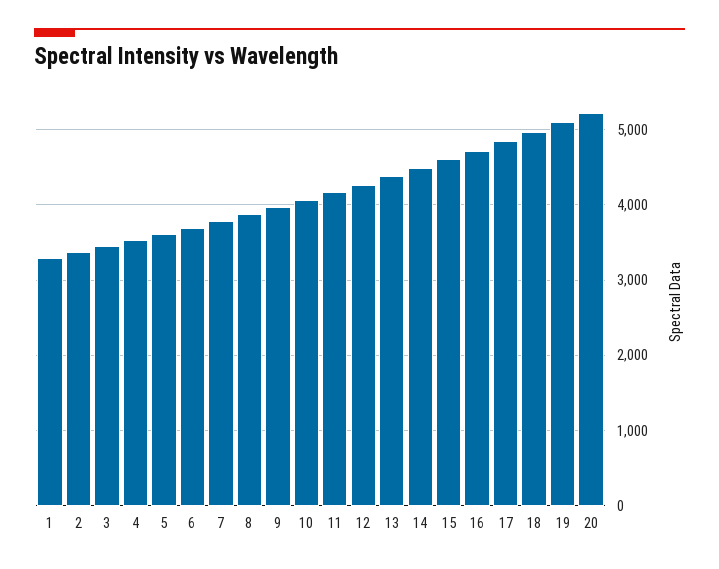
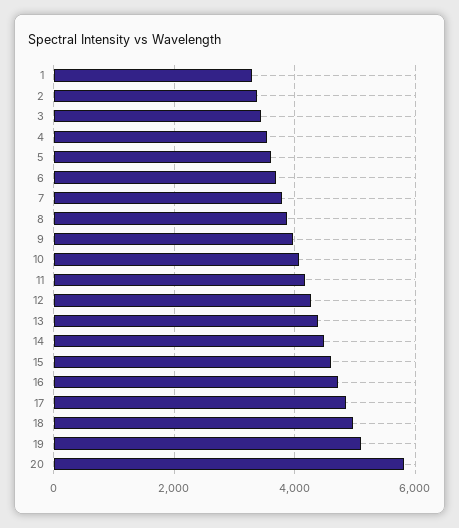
20: 5200 -> 5800

